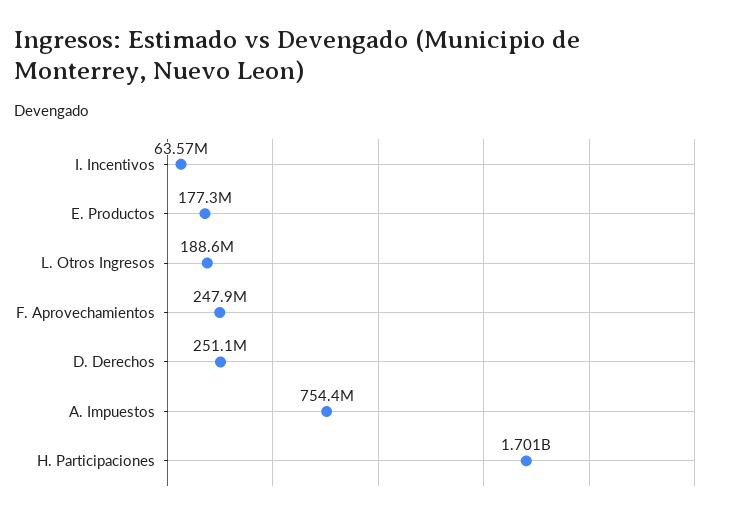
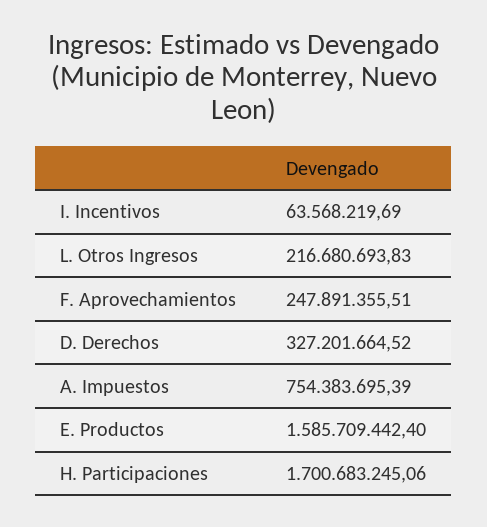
E. Productos: 177300000 -> 1585709442.4
L. Otros Ingresos: 188600000 -> 216680693.83
D. Derechos: 251100000 -> 327201664.52

